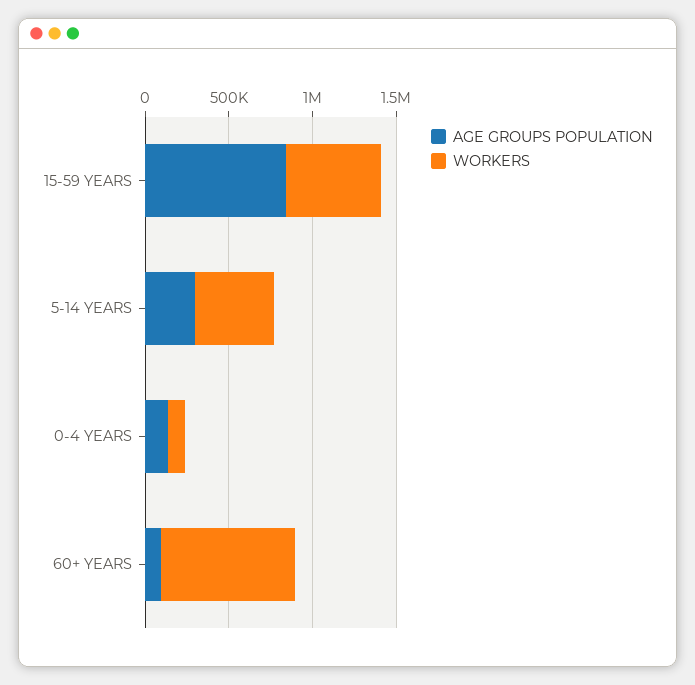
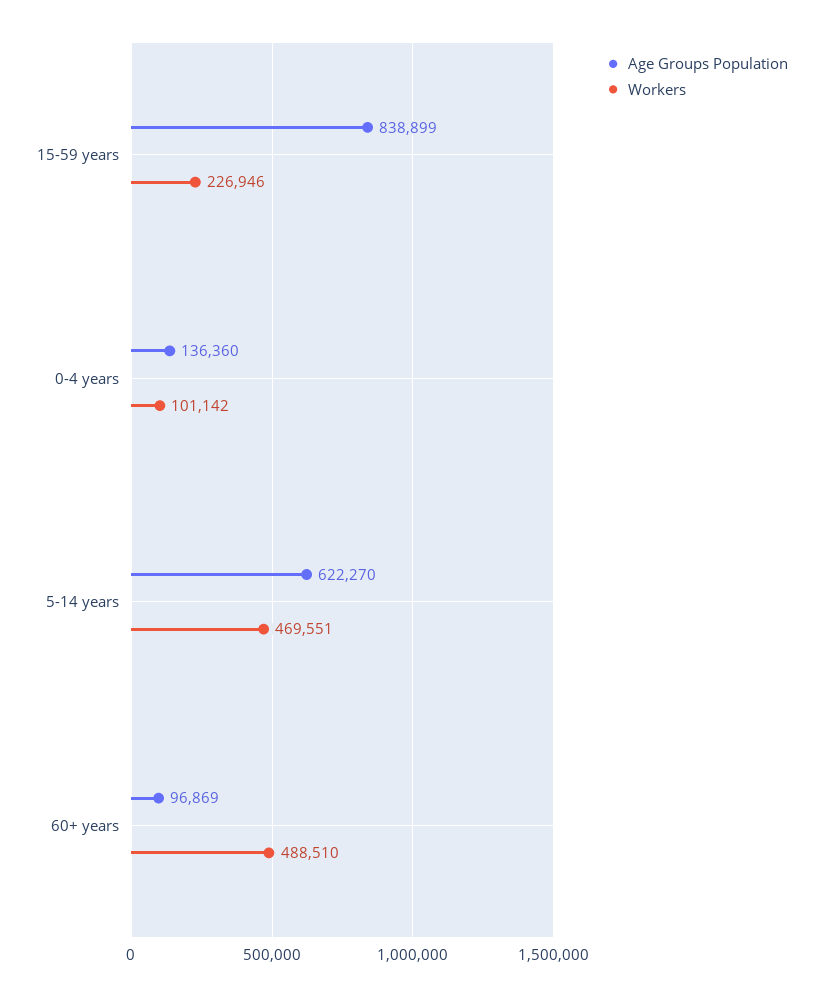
WORKERS, 15-59 YEARS: 600000 -> 226946
AGE GROUPS POPULATION, 5-14 YEARS: 300000 -> 622270
WORKERS, 60+ YEARS: 800000 -> 488510

